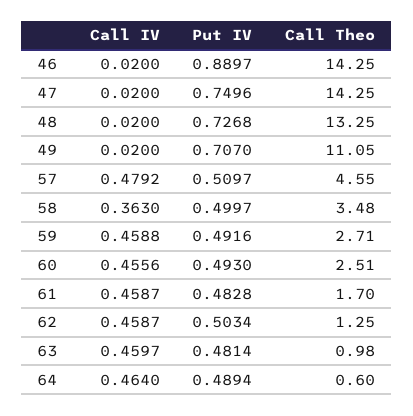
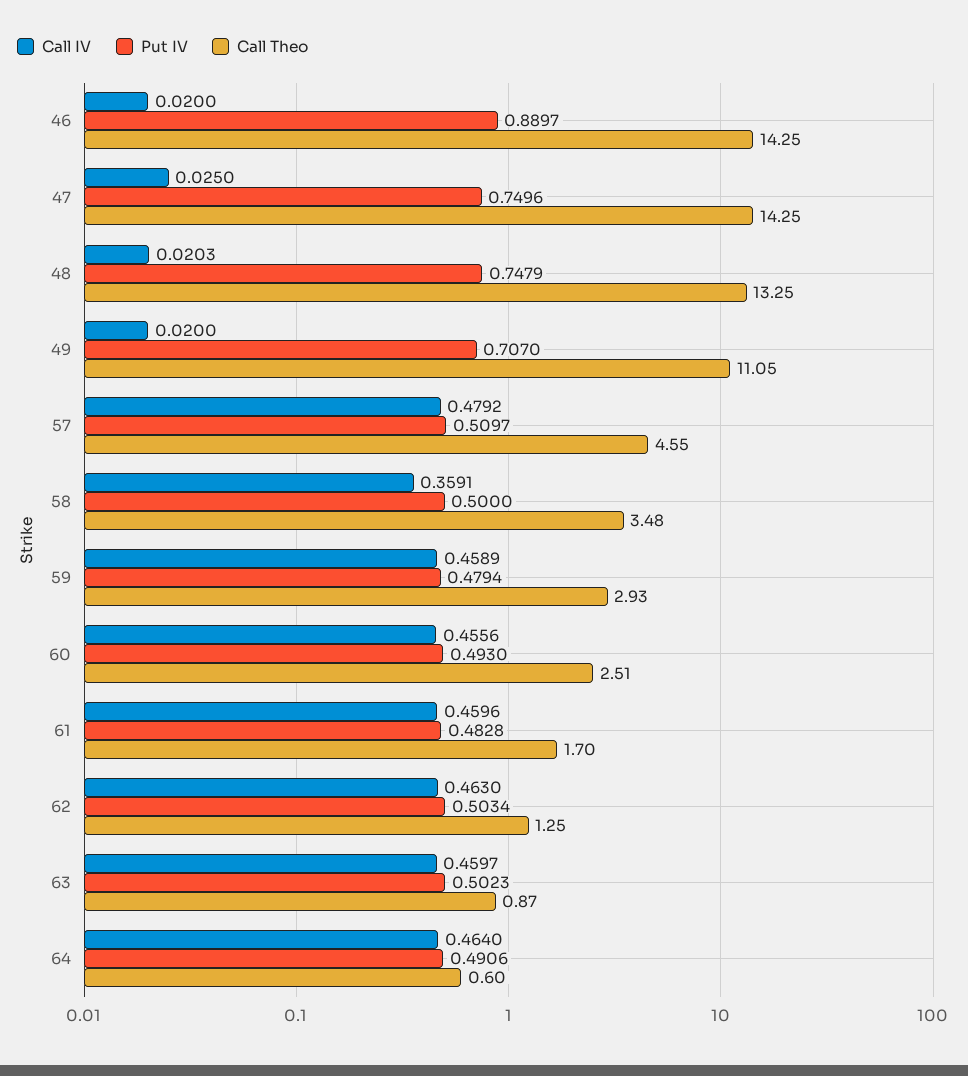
Call IV, 47: 0.02 -> 0.025
Call IV, 48: 0.02 -> 0.0203
Put IV, 48: 0.7268 -> 0.7479
Call IV, 58: 0.363 -> 0.3591
Put IV, 58: 0.4997 -> 0.5
Call IV, 59: 0.4588 -> 0.4589
Put IV, 59: 0.4916 -> 0.4794
Call Theo, 59: 2.71 -> 2.93
Call IV, 61: 0.4587 -> 0.4596
Call IV, 62: 0.4587 -> 0.463
Put IV, 63: 0.4814 -> 0.5023
Call Theo, 63: 0.98 -> 0.87
Put IV, 64: 0.4894 -> 0.4906

